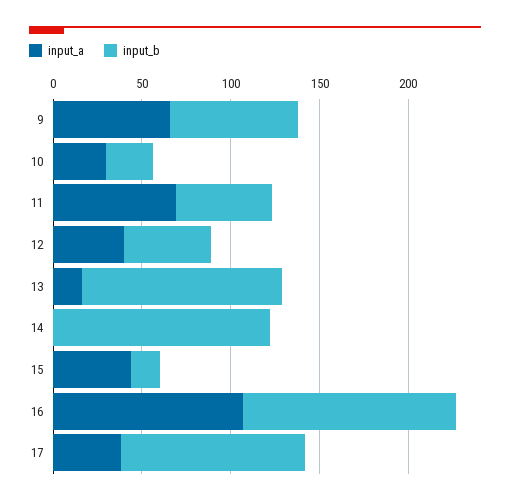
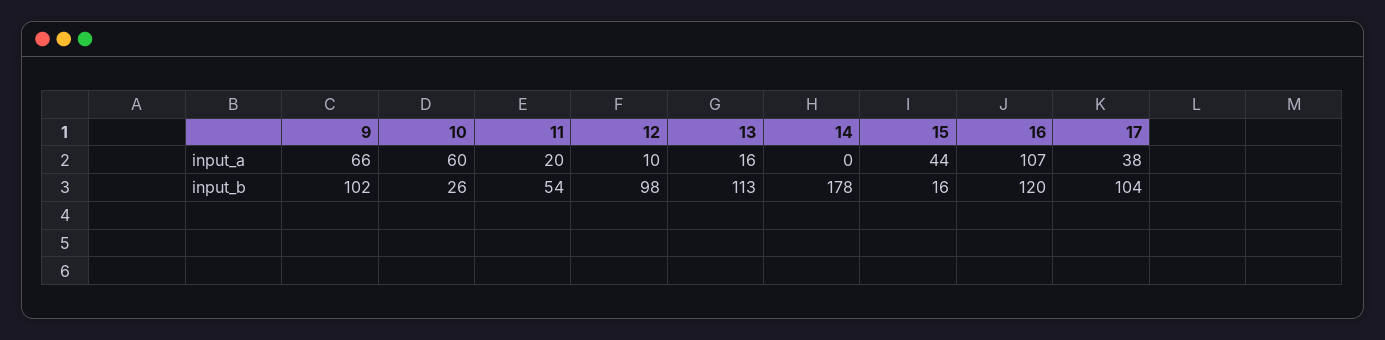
input_b, 9: 70 -> 102
input_a, 10: 30 -> 60
input_a, 11: 70 -> 20
input_a, 12: 40 -> 10
input_b, 12: 50 -> 98
input_b, 14: 120 -> 178

